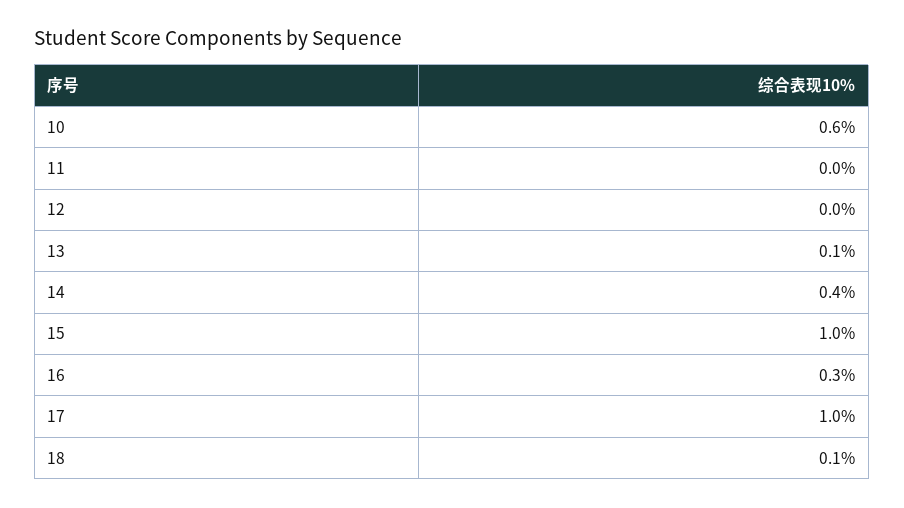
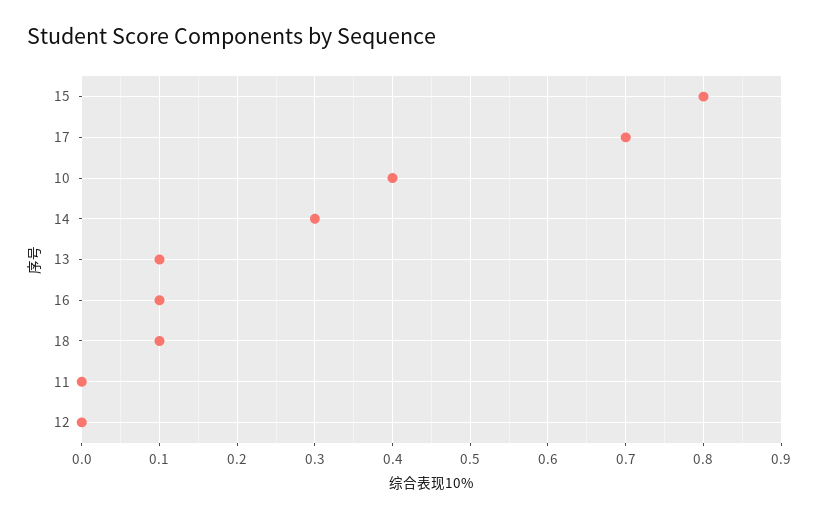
10: 0.6 -> 0.4
14: 0.4 -> 0.3
15: 1 -> 0.8
16: 0.3 -> 0.1
17: 1 -> 0.7

